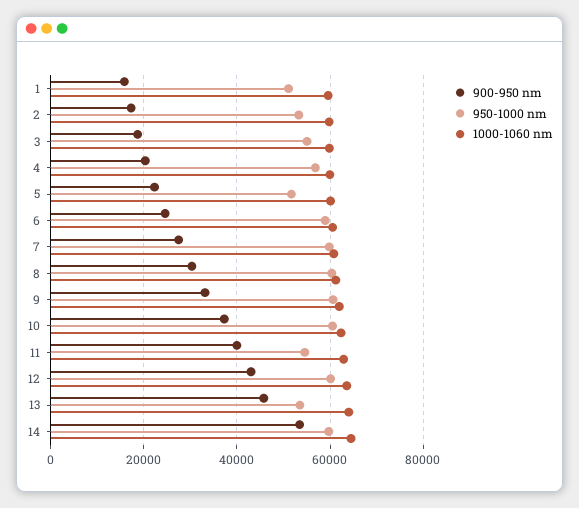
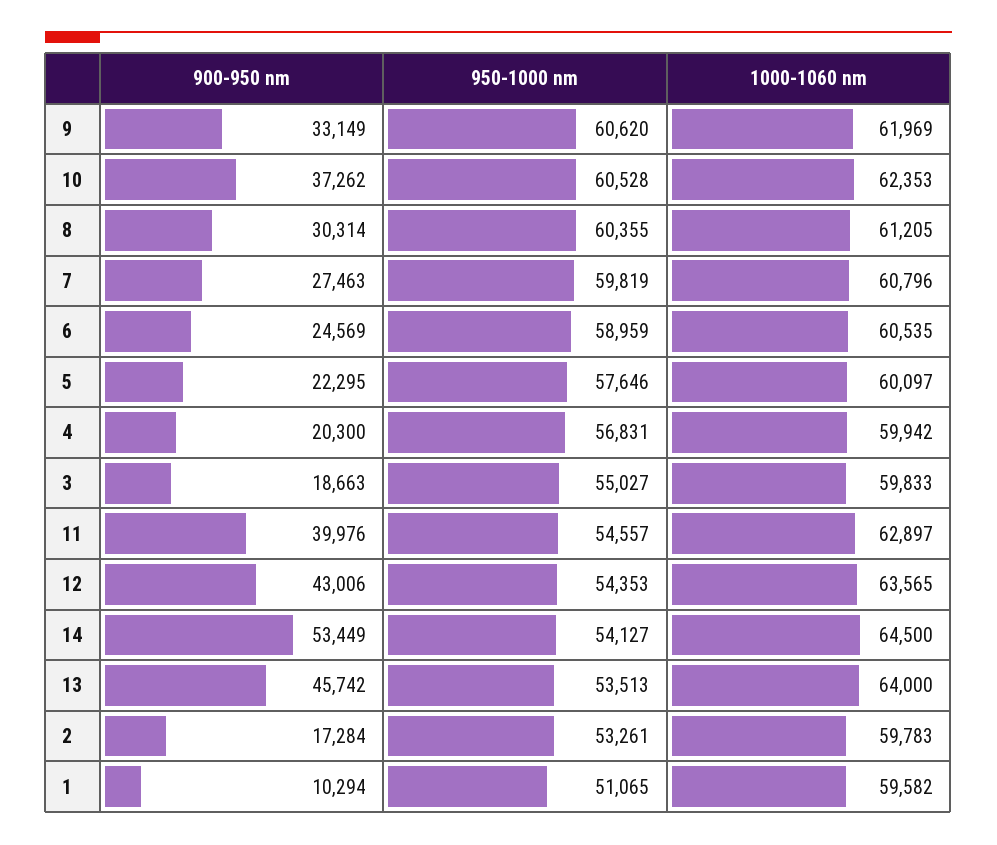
900-950 nm, 1: 16000 -> 10294
950-1000 nm, 5: 52000 -> 57646
950-1000 nm, 12: 60000 -> 54353
950-1000 nm, 14: 60000 -> 54127

